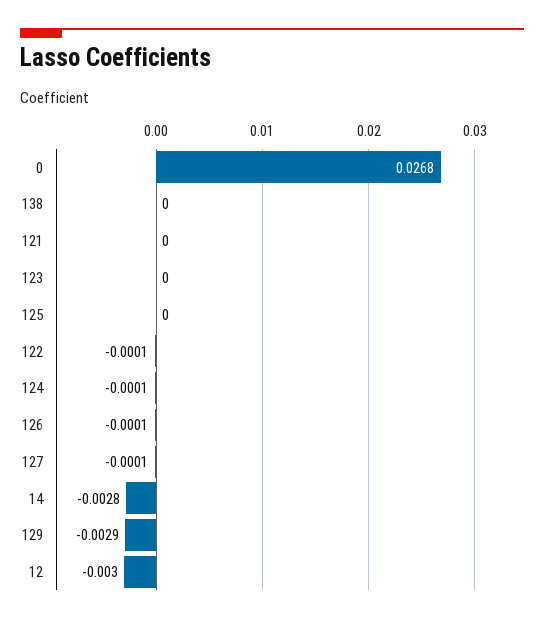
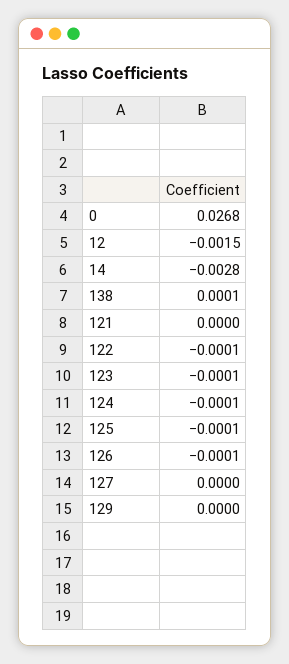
138: 0 -> 0.0001
123: 0 -> -0.0001
125: 0 -> -0.0001
127: -0.0001 -> 0
129: -0.0029 -> 0
12: -0.003 -> -0.0015

